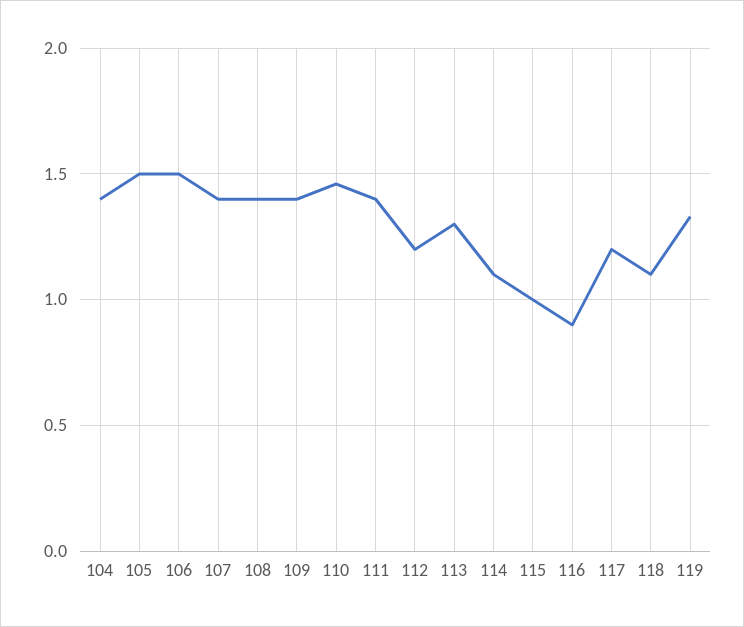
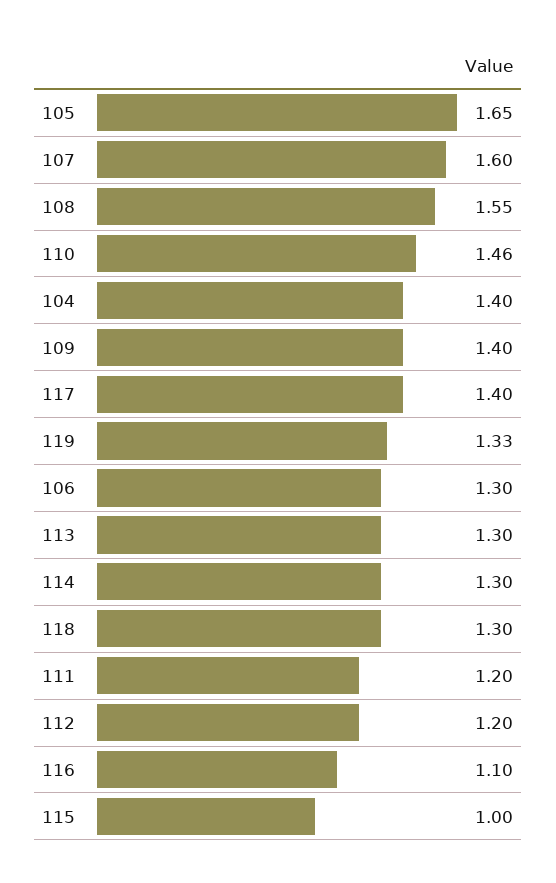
105: 1.5 -> 1.65
106: 1.5 -> 1.3
107: 1.4 -> 1.6
108: 1.4 -> 1.55
111: 1.4 -> 1.2
114: 1.1 -> 1.3
116: 0.9 -> 1.1
117: 1.2 -> 1.4
118: 1.1 -> 1.3

